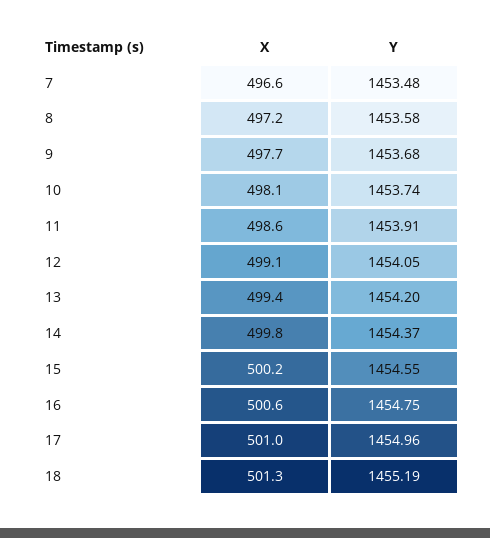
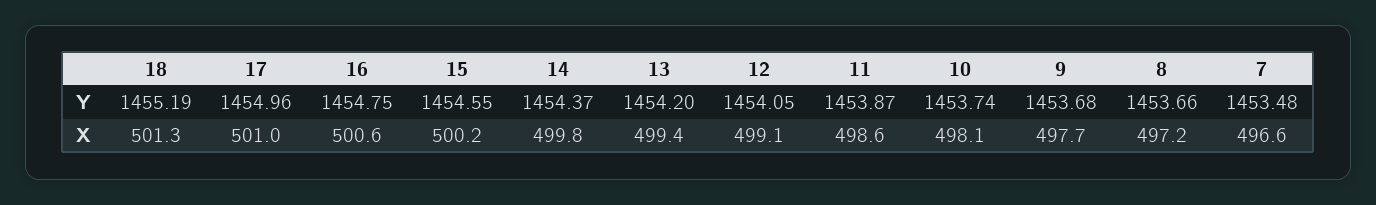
Y, 8: 1453.58 -> 1453.66
Y, 11: 1453.91 -> 1453.87

